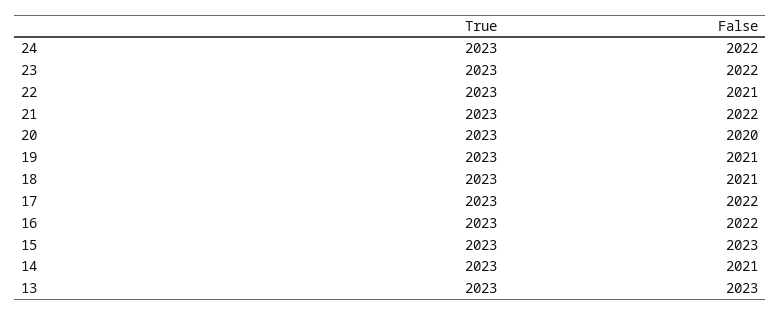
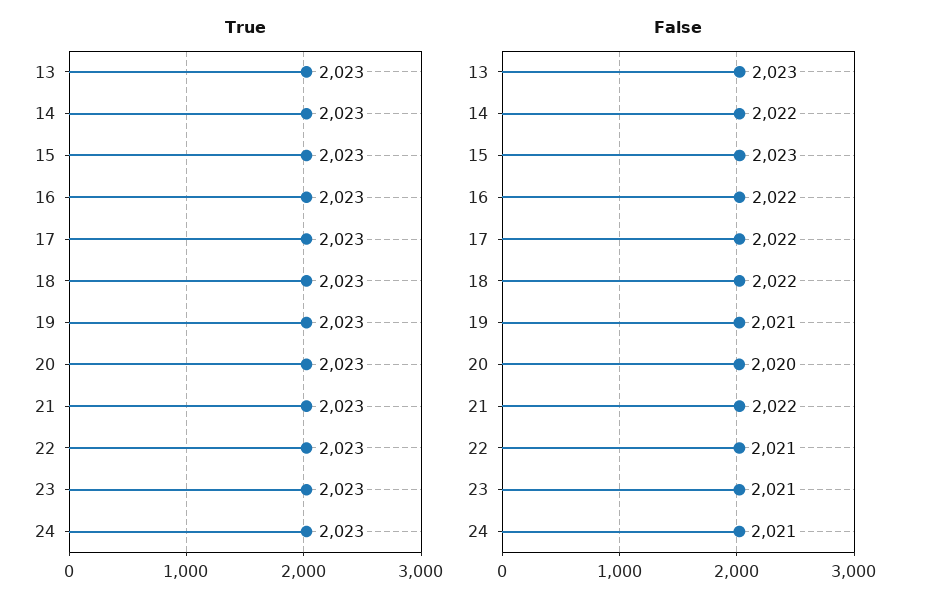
False, 24: 2022 -> 2021
False, 23: 2022 -> 2021
False, 18: 2021 -> 2022
False, 14: 2021 -> 2022

